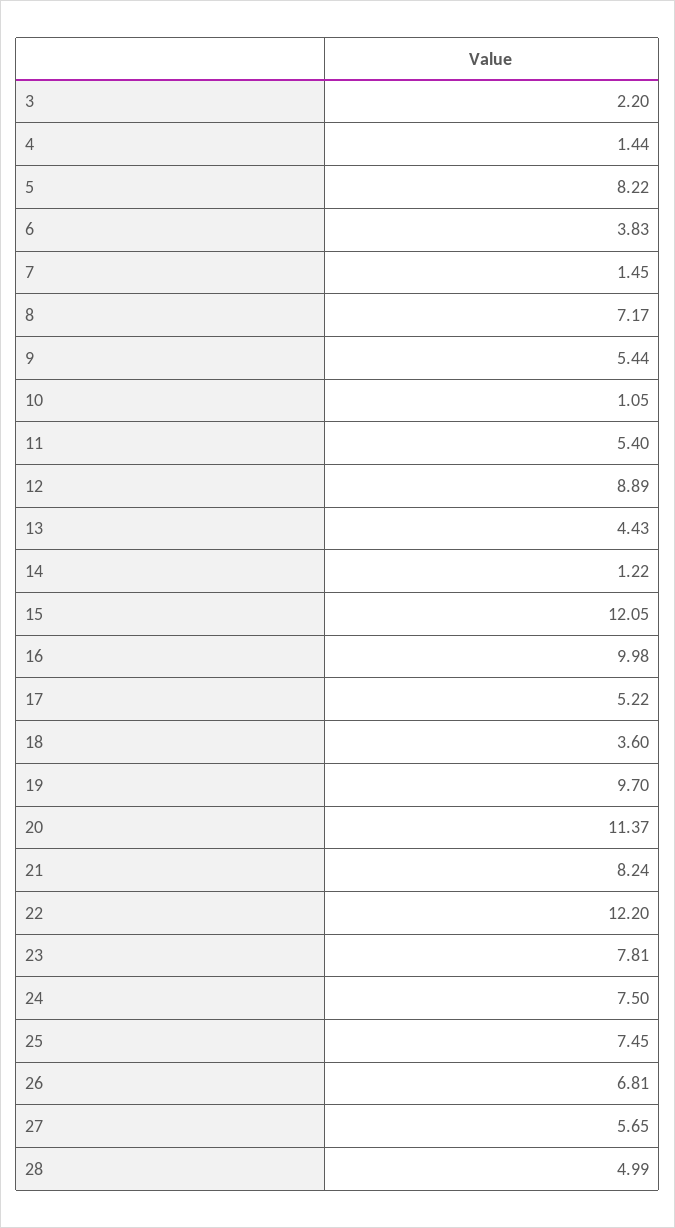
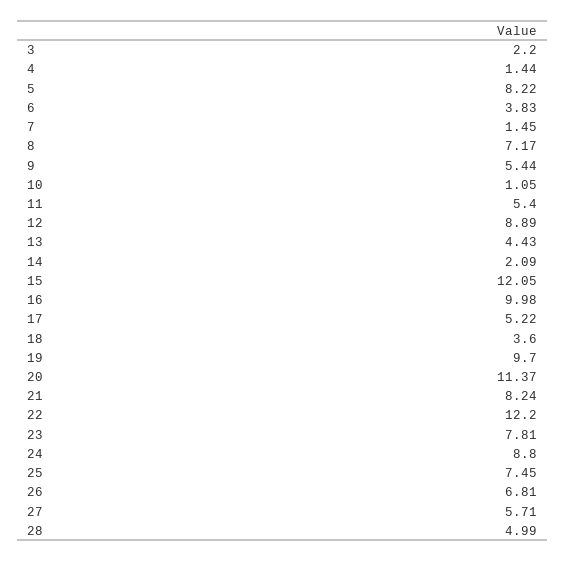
14: 1.22 -> 2.09
24: 7.5 -> 8.8
27: 5.65 -> 5.71

